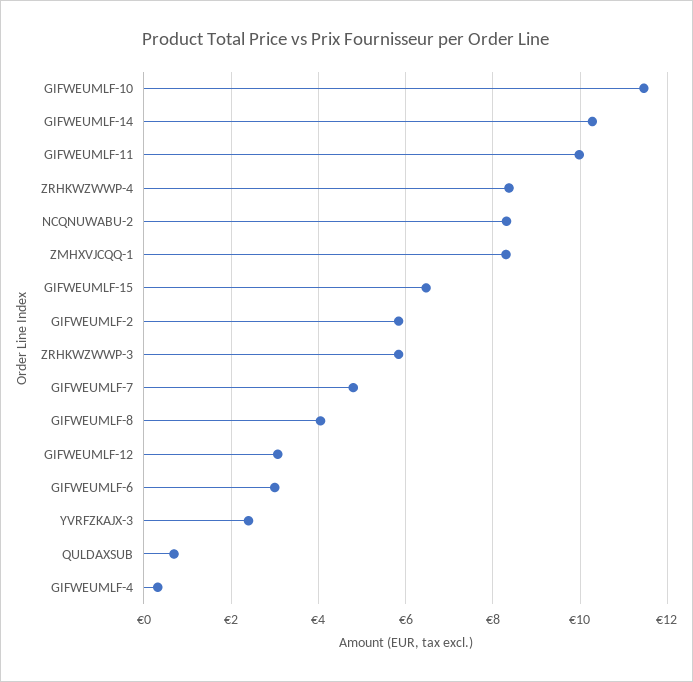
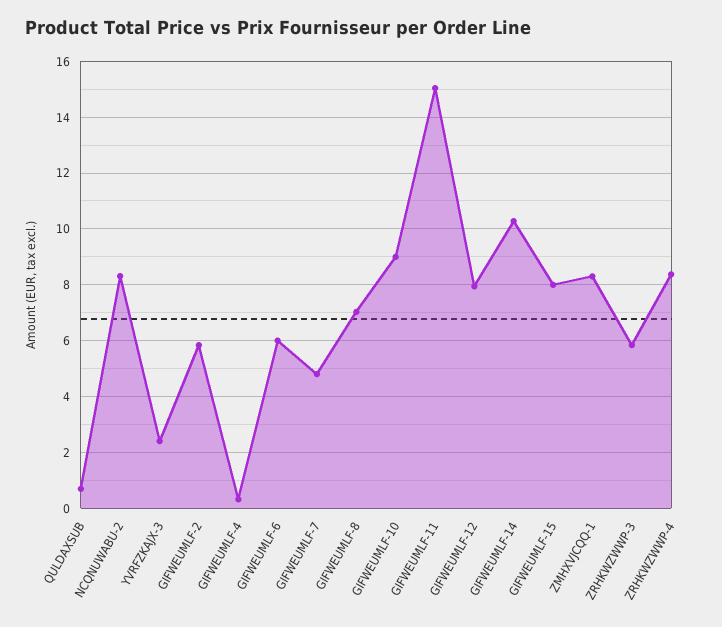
GIFWEUMLF-10: 11.4 -> 9
GIFWEUMLF-11: 10 -> 15
GIFWEUMLF-15: 6.4 -> 8
GIFWEUMLF-8: 4 -> 7
GIFWEUMLF-12: 3 -> 8
GIFWEUMLF-6: 3 -> 6

